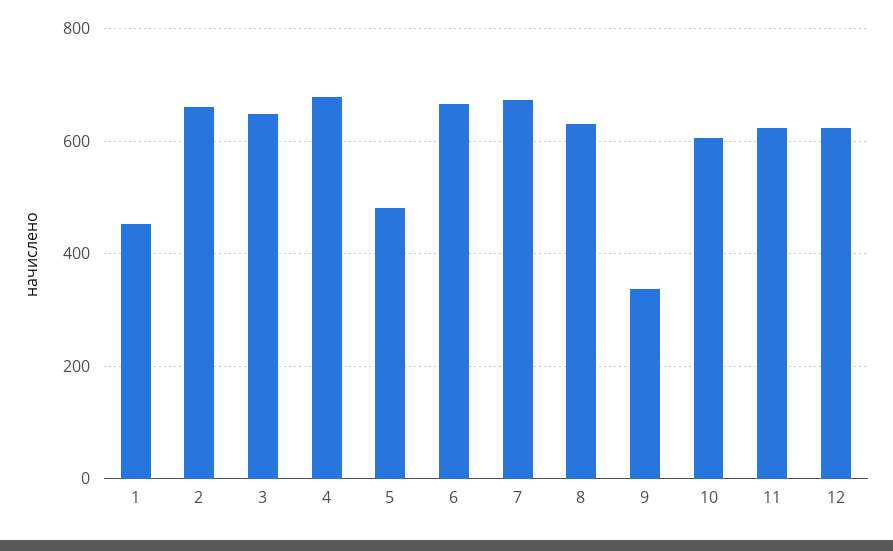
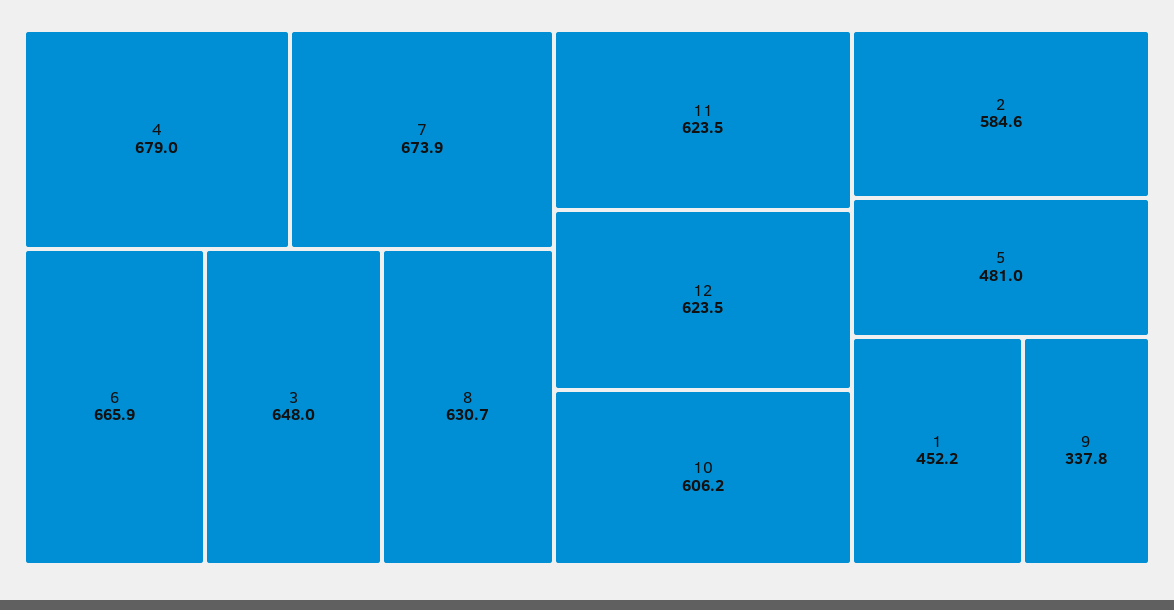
2: 660 -> 584.6

